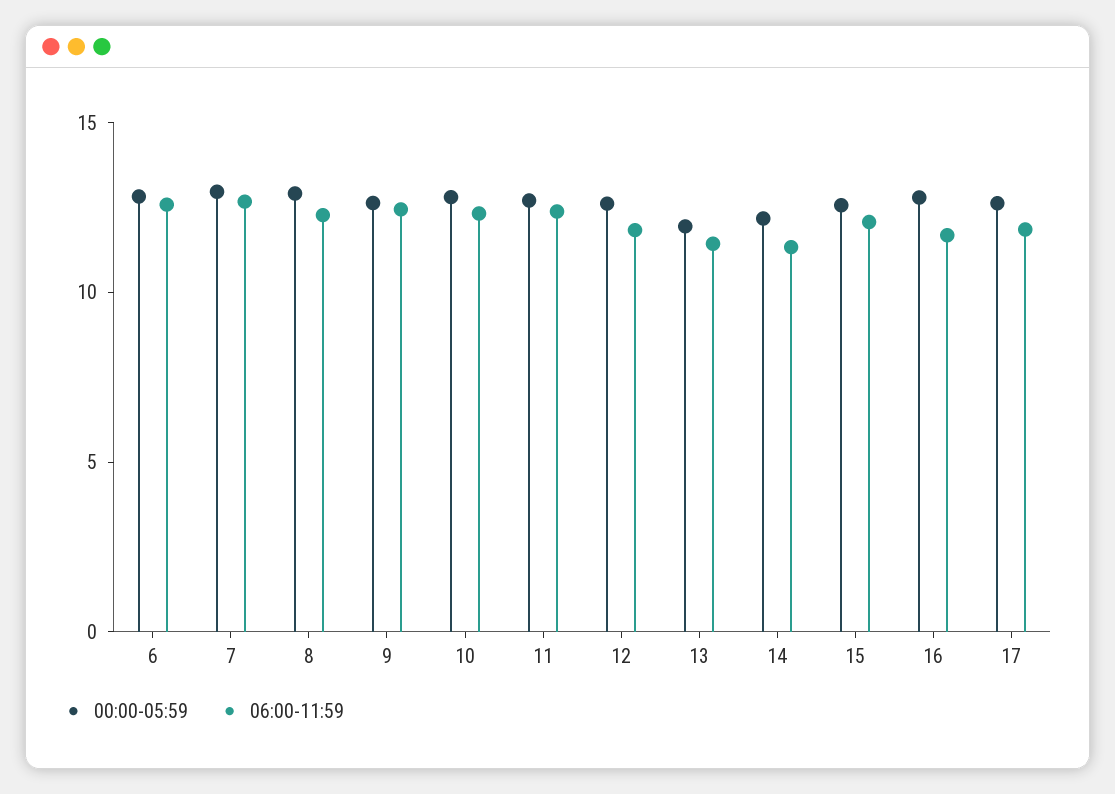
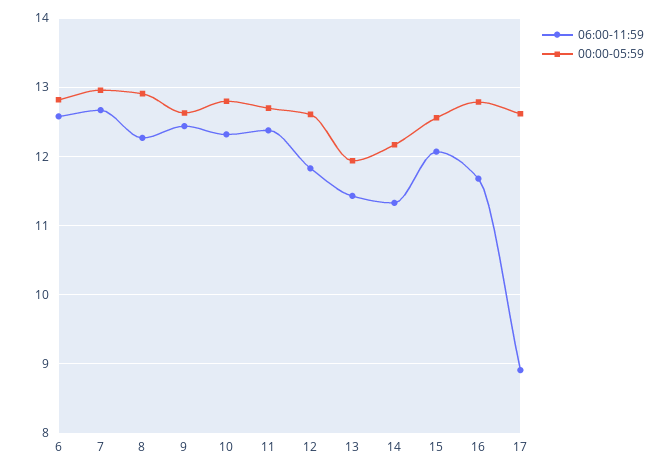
06:00-11:59, 17: 12 -> 8.9

